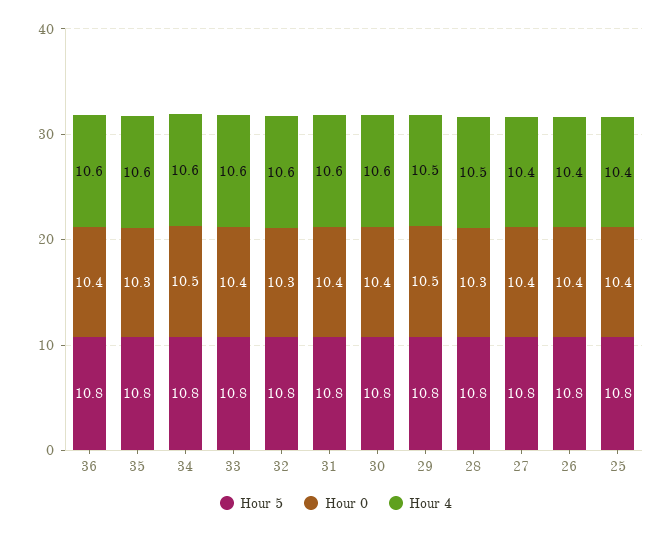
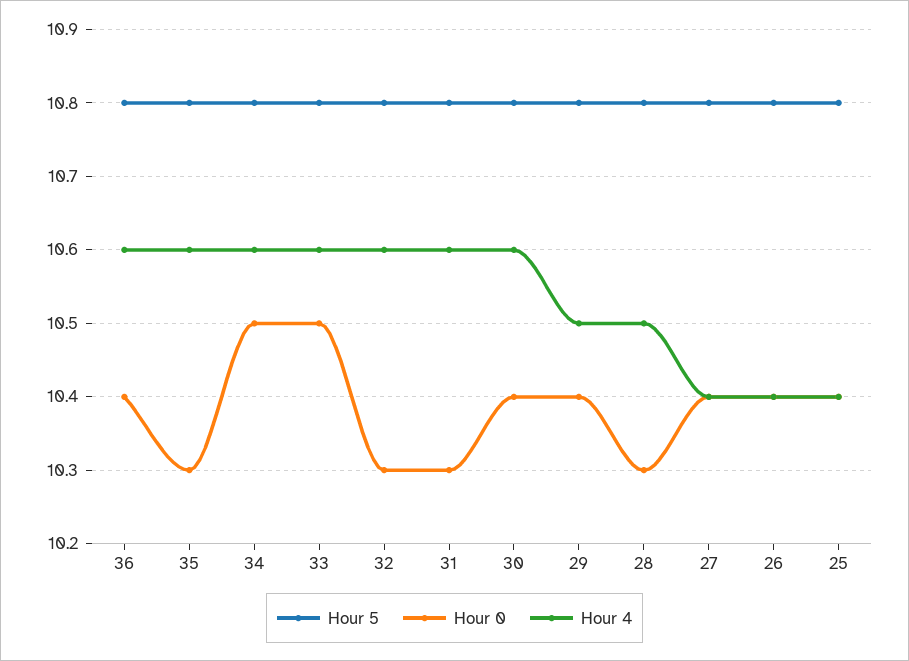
Hour 0, 33: 10.4 -> 10.5
Hour 0, 31: 10.4 -> 10.3
Hour 0, 29: 10.5 -> 10.4

